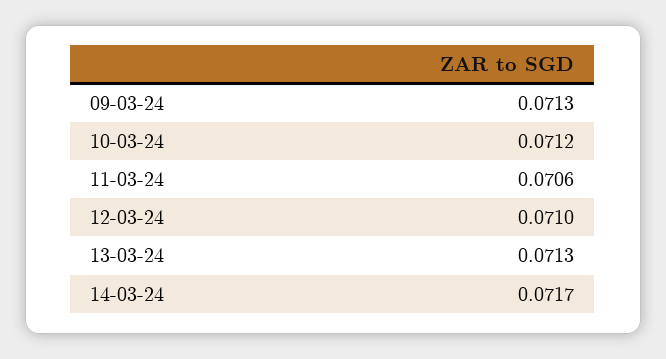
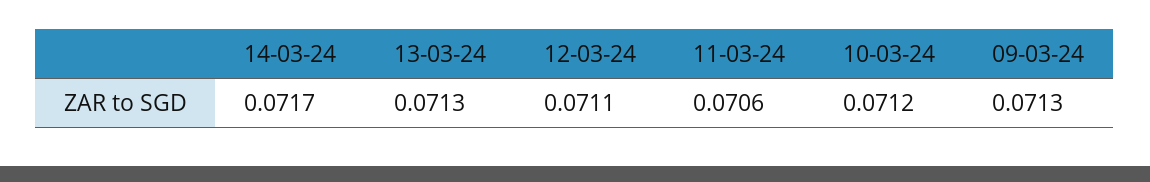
12-03-24: 0.071 -> 0.0711

